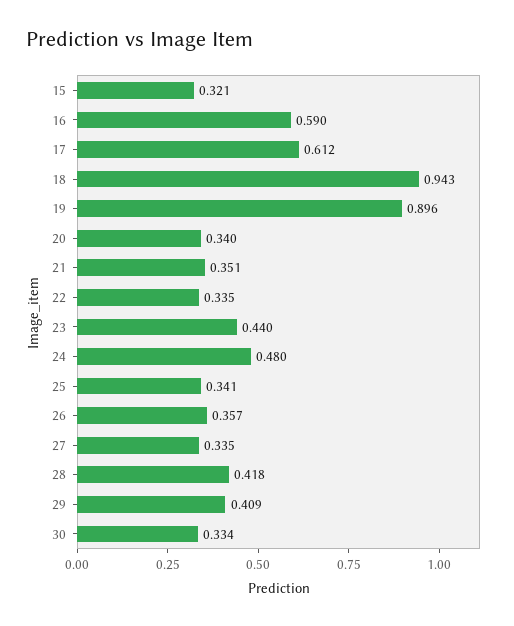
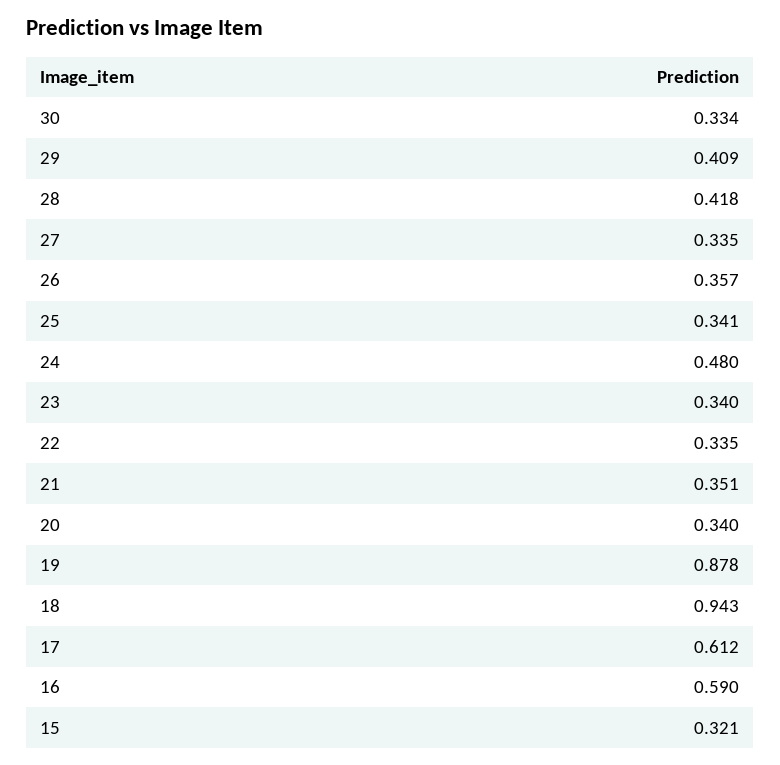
19: 0.896 -> 0.878
23: 0.44 -> 0.34

